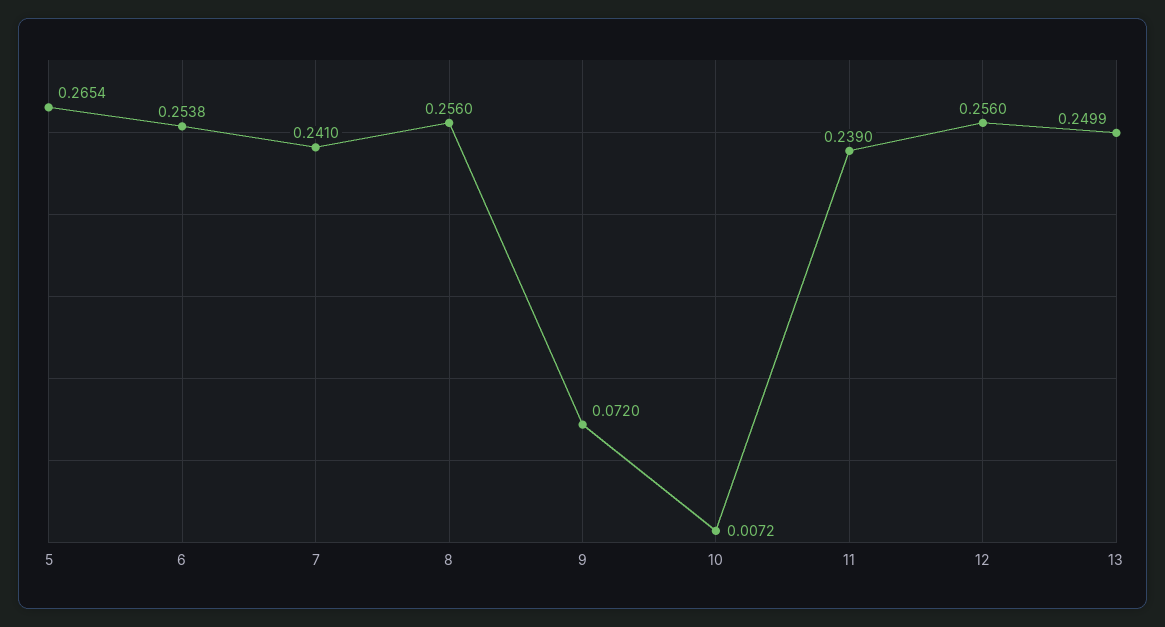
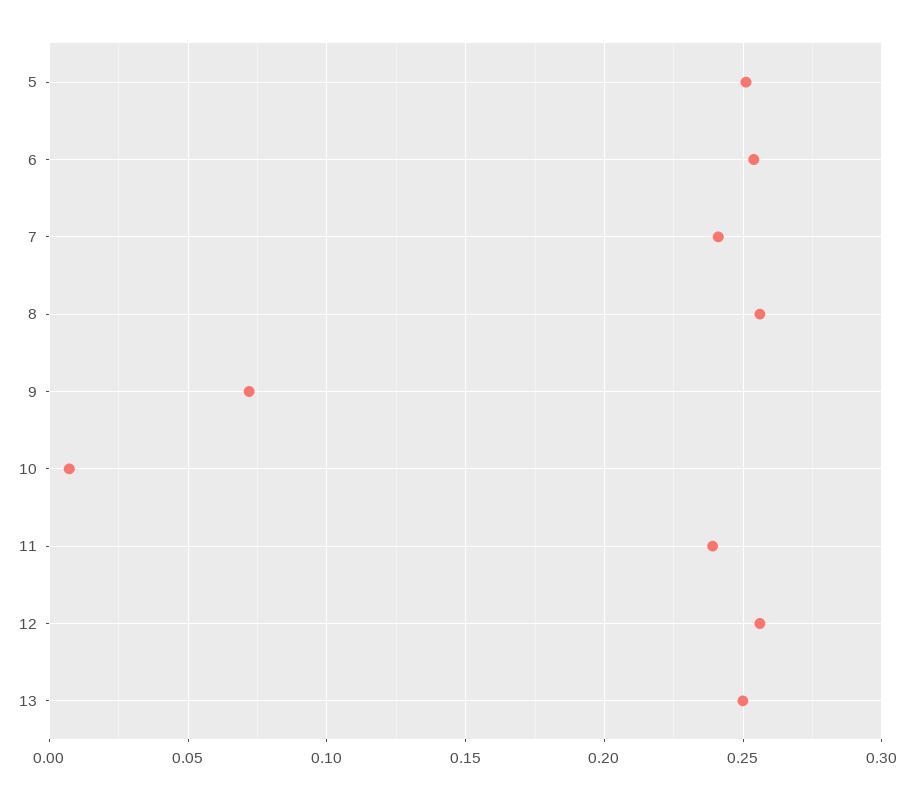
5: 0.2654 -> 0.25

